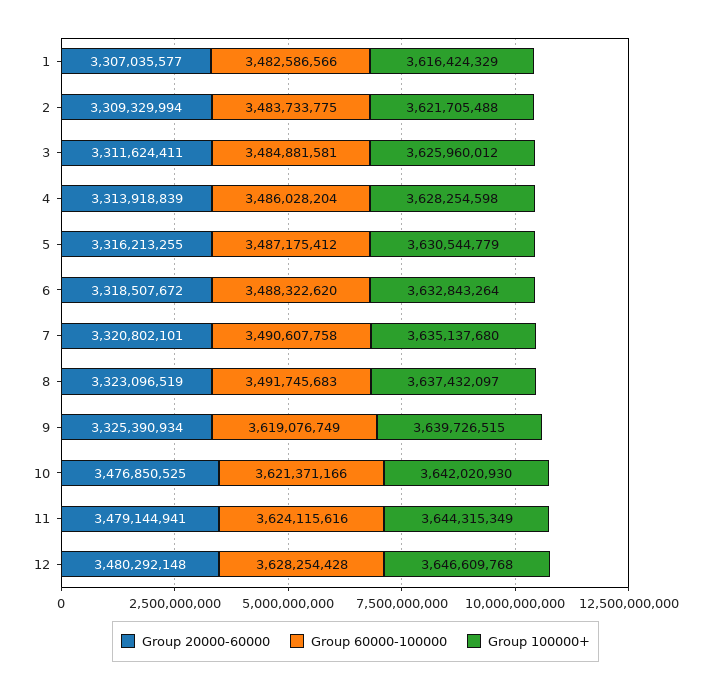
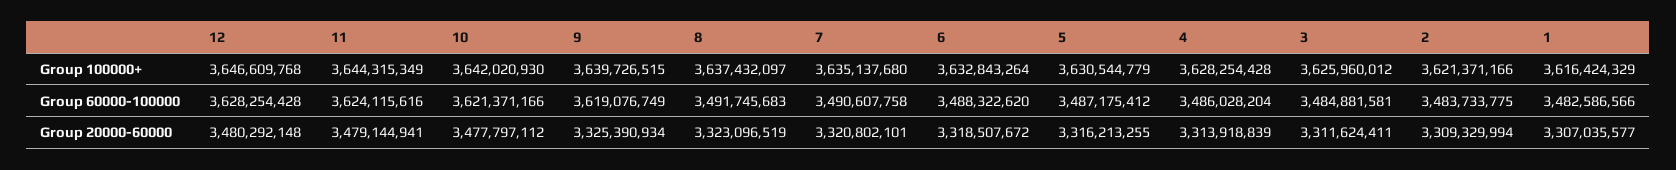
Group 100000+, 2: 3621705488 -> 3621371166
Group 100000+, 4: 3628254598 -> 3628254428
Group 20000-60000, 10: 3476850525 -> 3477797112

